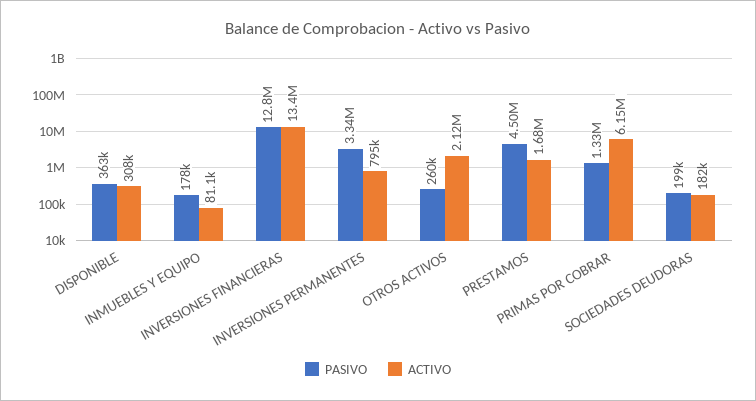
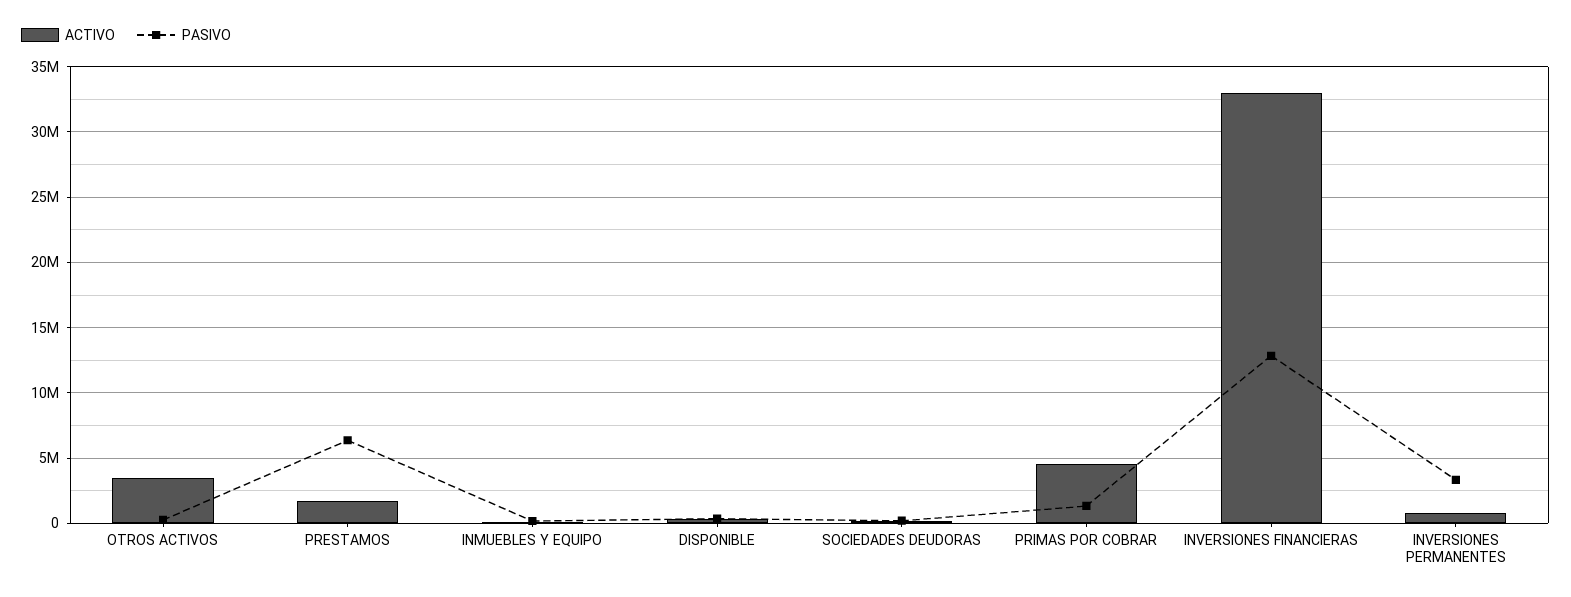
ACTIVO, INVERSIONES FINANCIERAS: 13400000 -> 33000000
ACTIVO, OTROS ACTIVOS: 2120000 -> 3500000
PASIVO, PRESTAMOS: 4500000 -> 6500000
ACTIVO, PRIMAS POR COBRAR: 6150000 -> 4500000

